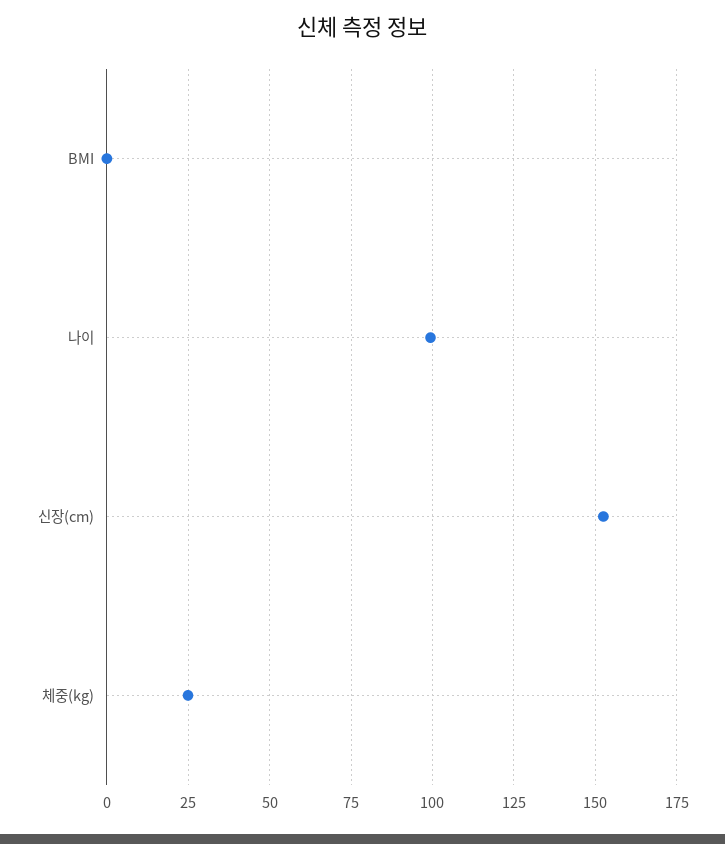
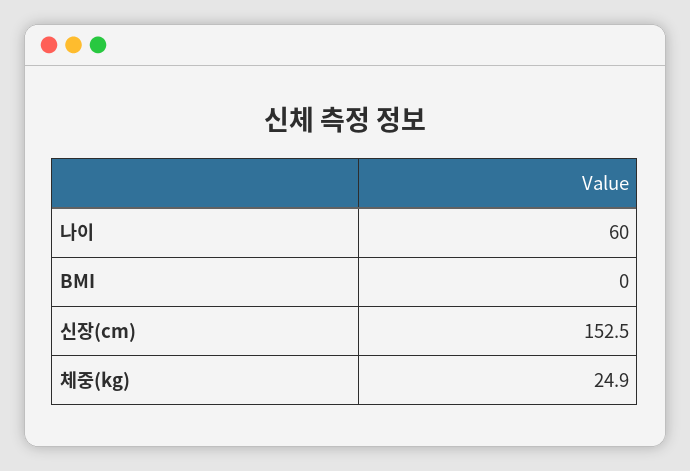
나이: 100 -> 60

